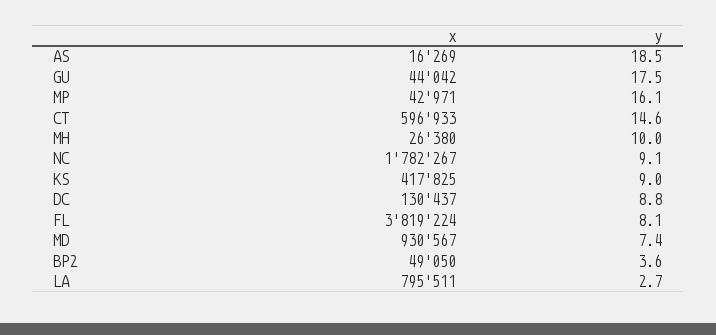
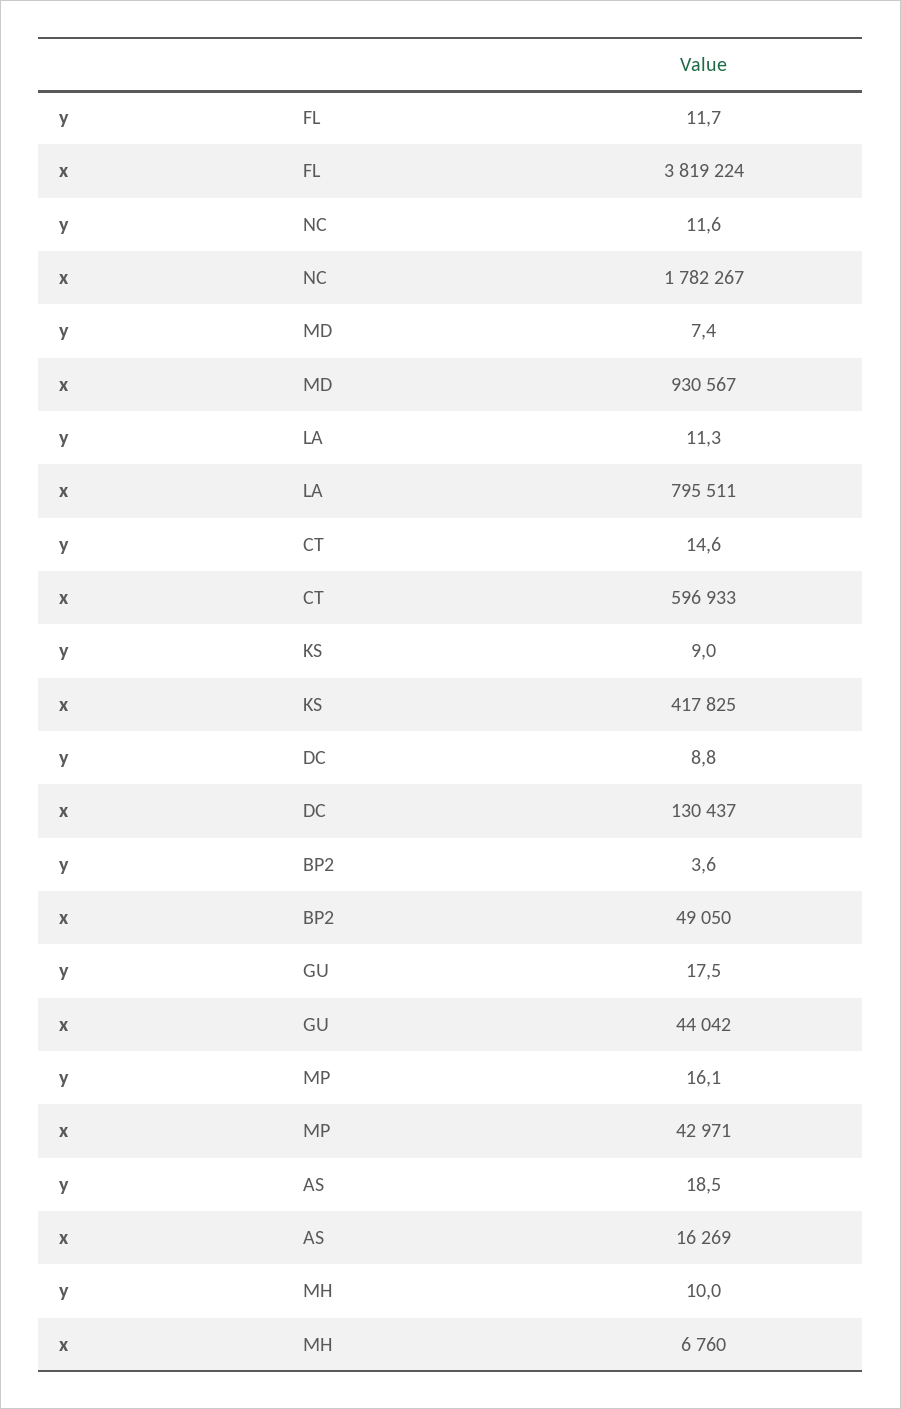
x, MH: 26380 -> 6760
y, NC: 9.1 -> 11.6
y, FL: 8.1 -> 11.7
y, LA: 2.7 -> 11.3

